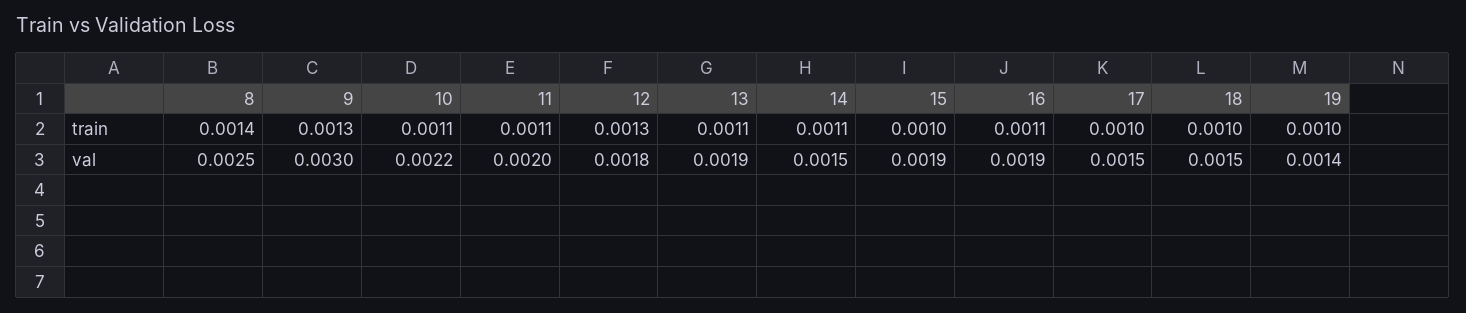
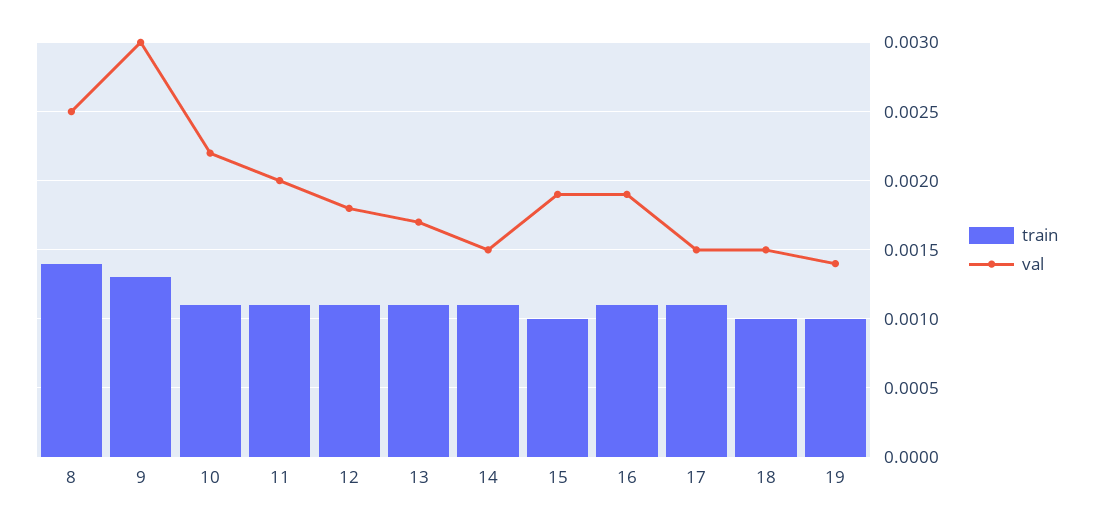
train, 12: 0.0013 -> 0.0011
train, 17: 0.001 -> 0.0011
val, 13: 0.0019 -> 0.0017

